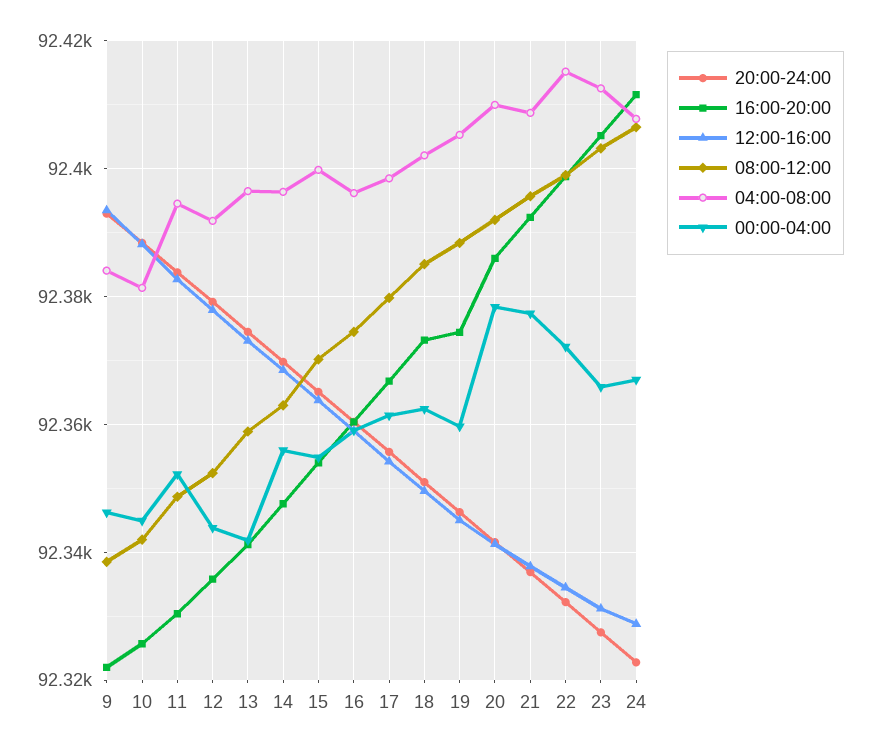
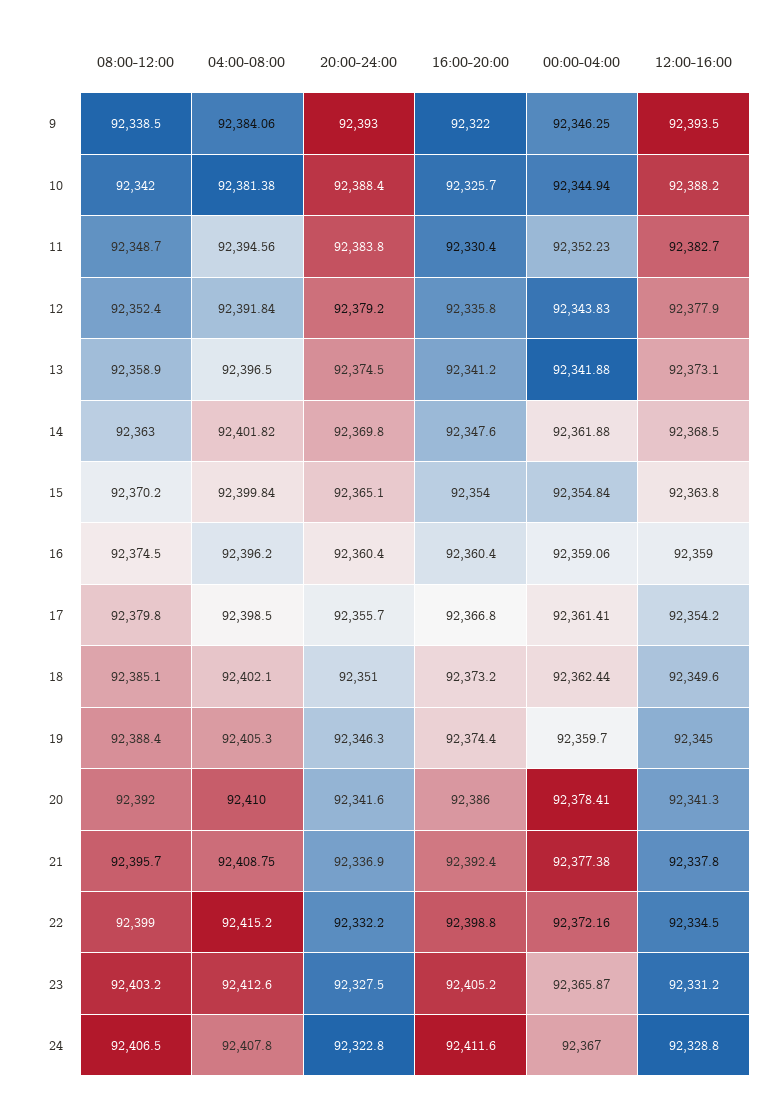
04:00-08:00, 14: 92396 -> 92401.82
00:00-04:00, 14: 92356 -> 92361.88

